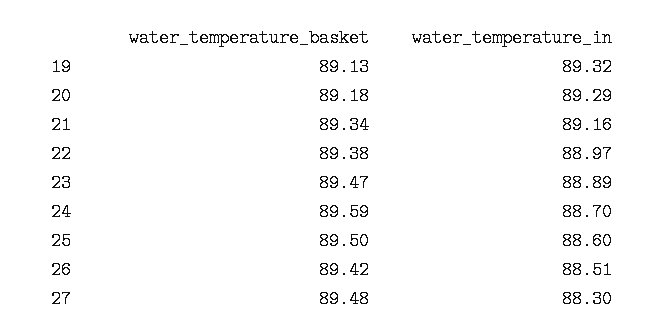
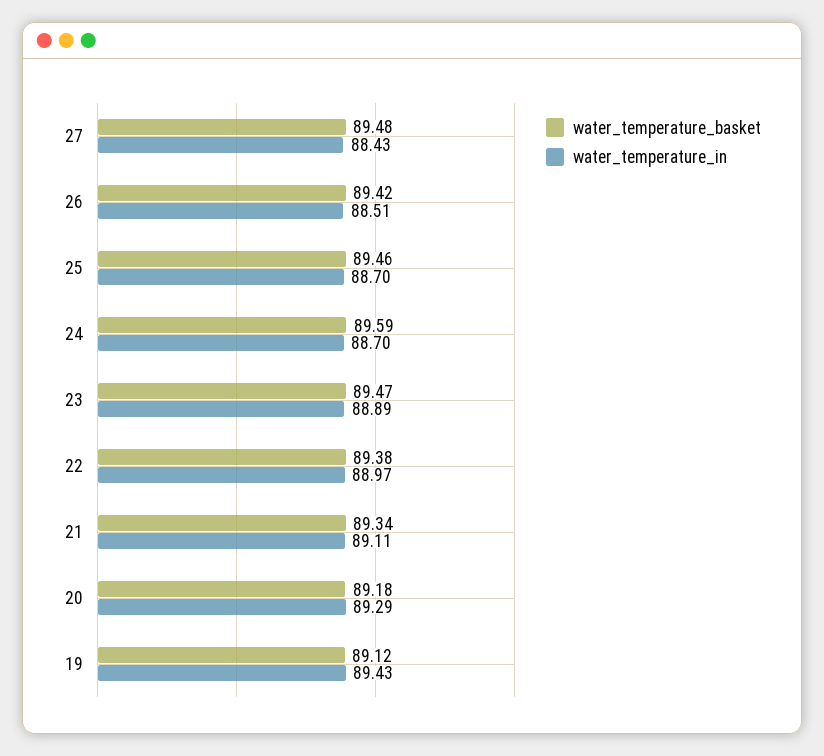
water_temperature_basket, 19: 89.13 -> 89.12
water_temperature_in, 19: 89.32 -> 89.43
water_temperature_in, 21: 89.16 -> 89.11
water_temperature_basket, 25: 89.5 -> 89.46
water_temperature_in, 25: 88.6 -> 88.7
water_temperature_in, 27: 88.3 -> 88.43

